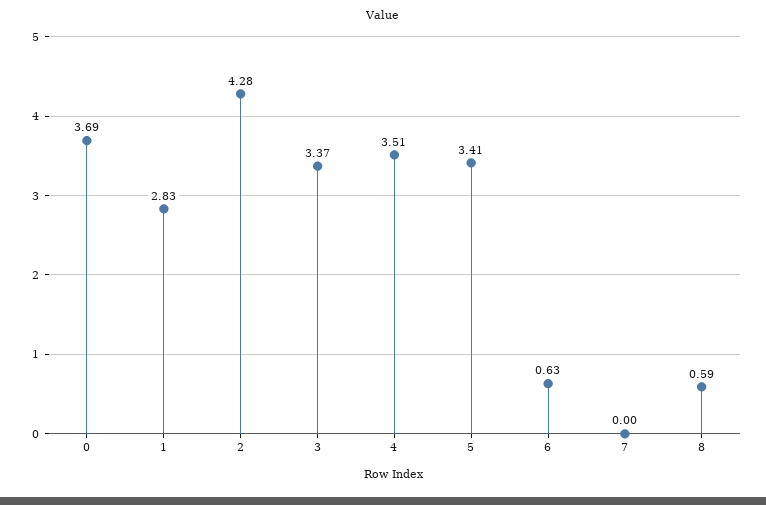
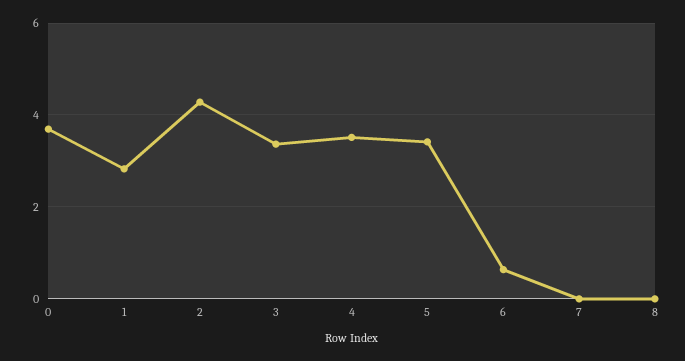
8: 0.59 -> 0

